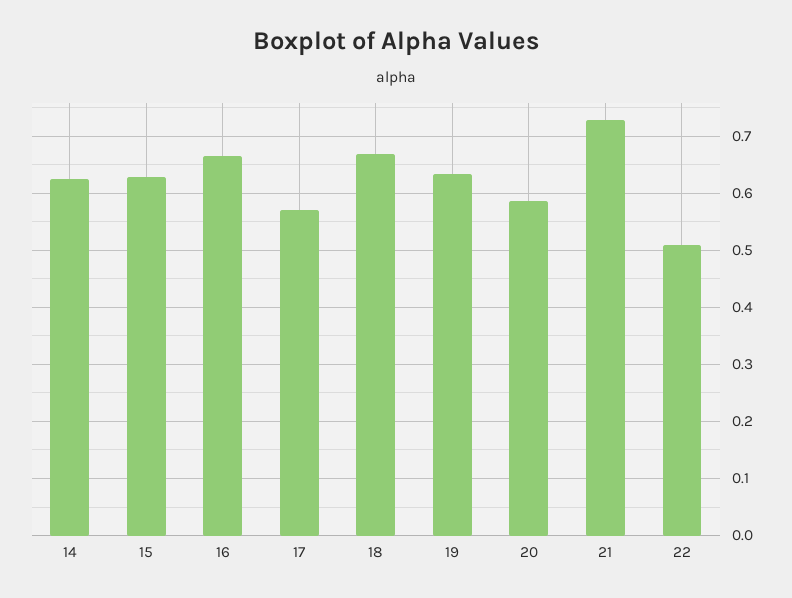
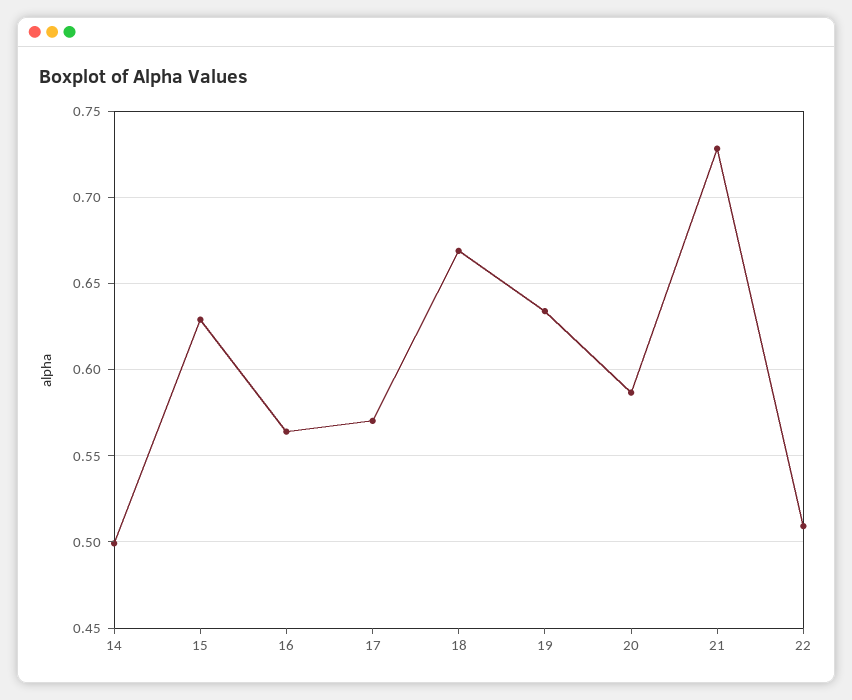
14: 0.62 -> 0.5
16: 0.66 -> 0.565

